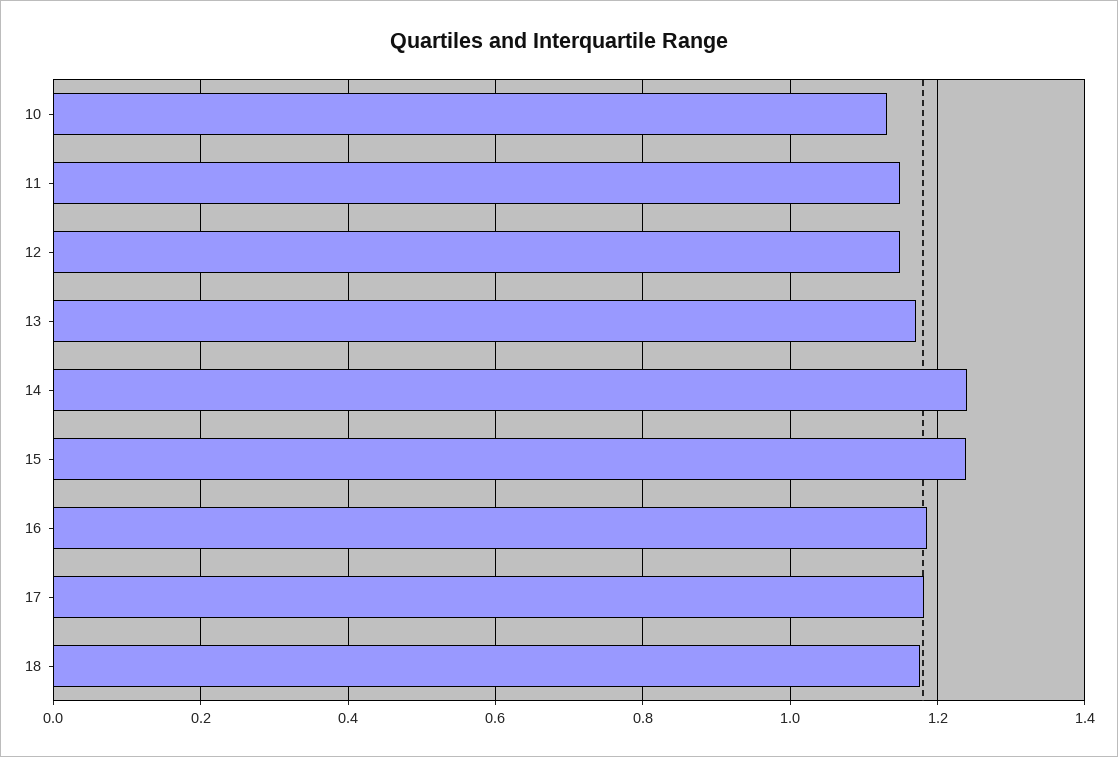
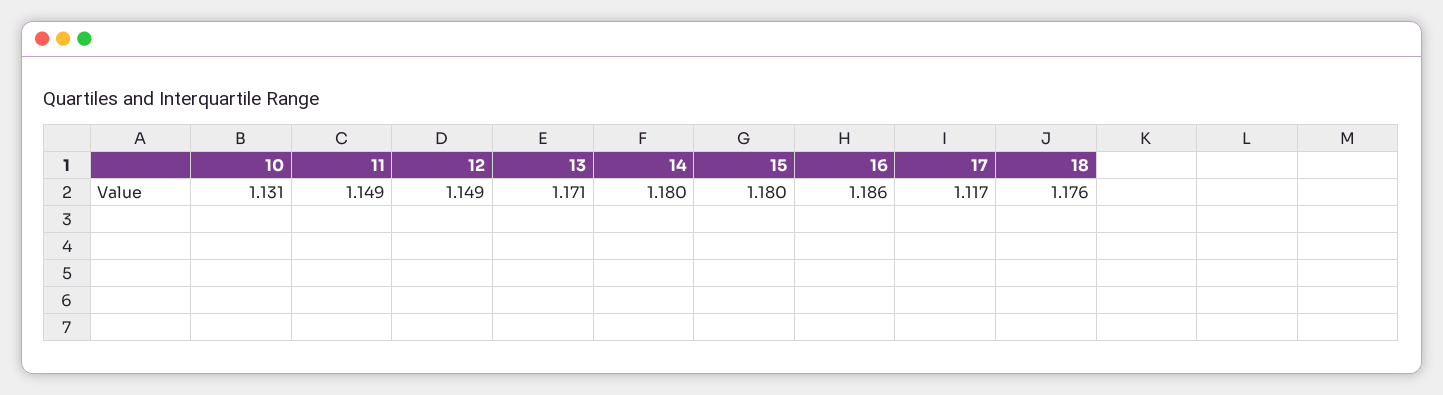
14: 1.24 -> 1.18
15: 1.24 -> 1.18
17: 1.18 -> 1.117

